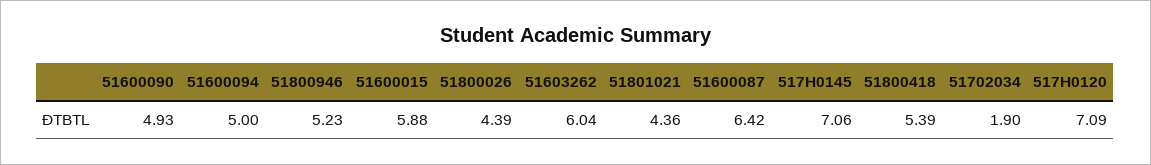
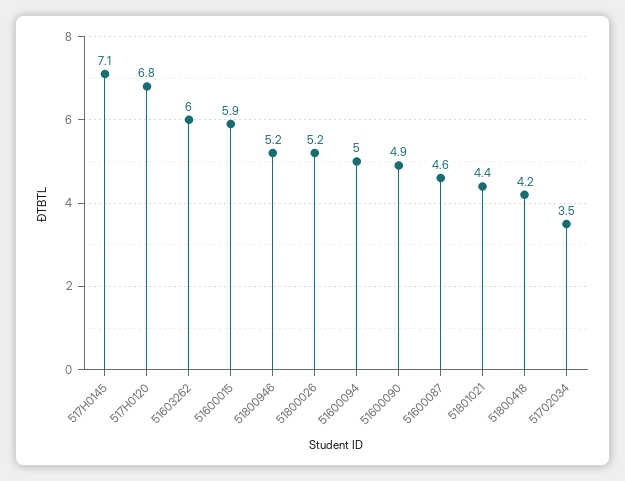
51800026: 4.39 -> 5.2
51600087: 6.42 -> 4.6
51800418: 5.39 -> 4.2
51702034: 1.9 -> 3.5
517H0120: 7.09 -> 6.8

